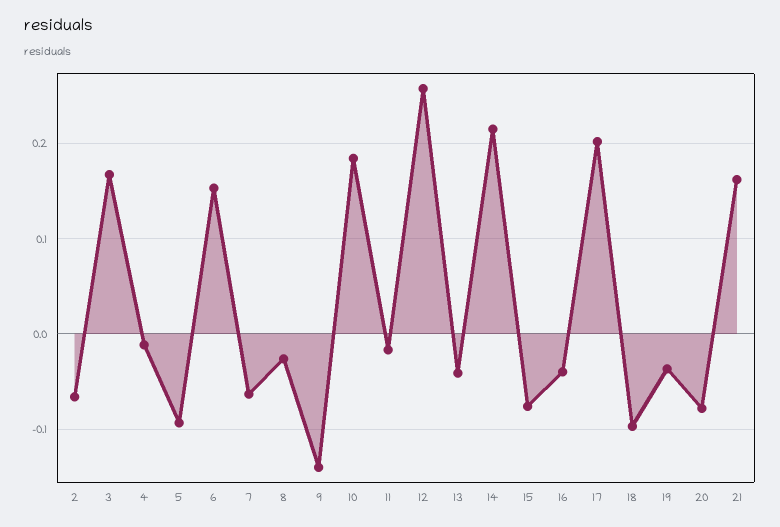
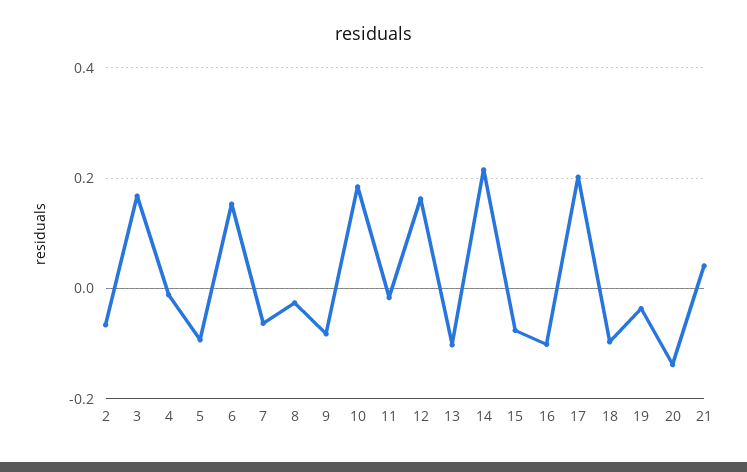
9: -0.14 -> -0.08
12: 0.26 -> 0.16
13: -0.04 -> -0.1
16: -0.04 -> -0.1
20: -0.08 -> -0.14
21: 0.16 -> 0.04

